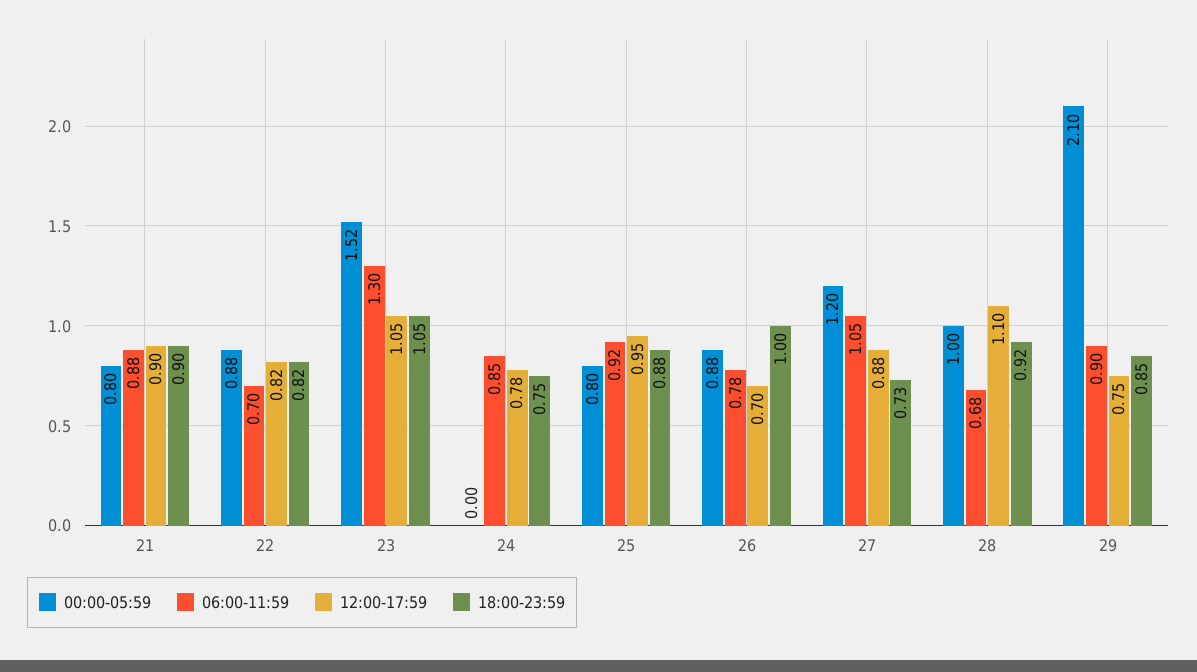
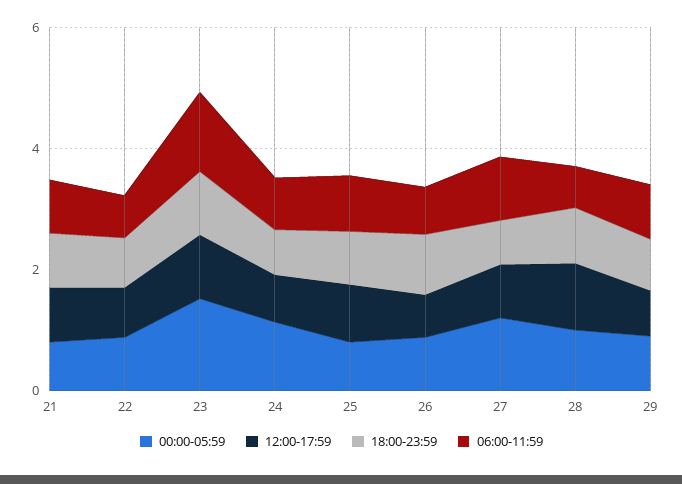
00:00-05:59, 24: 0 -> 1
00:00-05:59, 29: 2.1 -> 1

